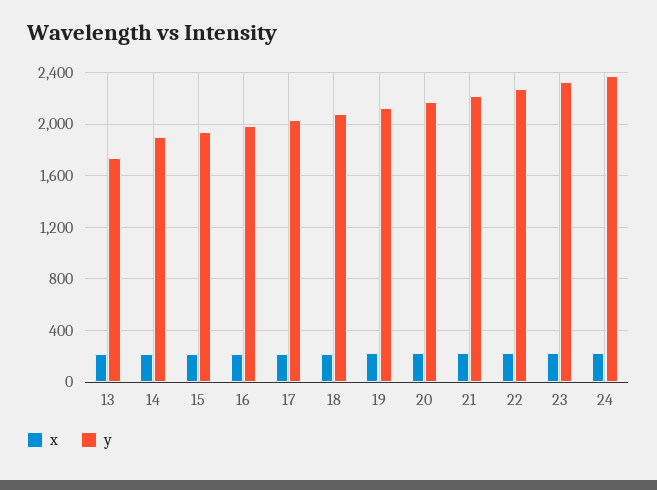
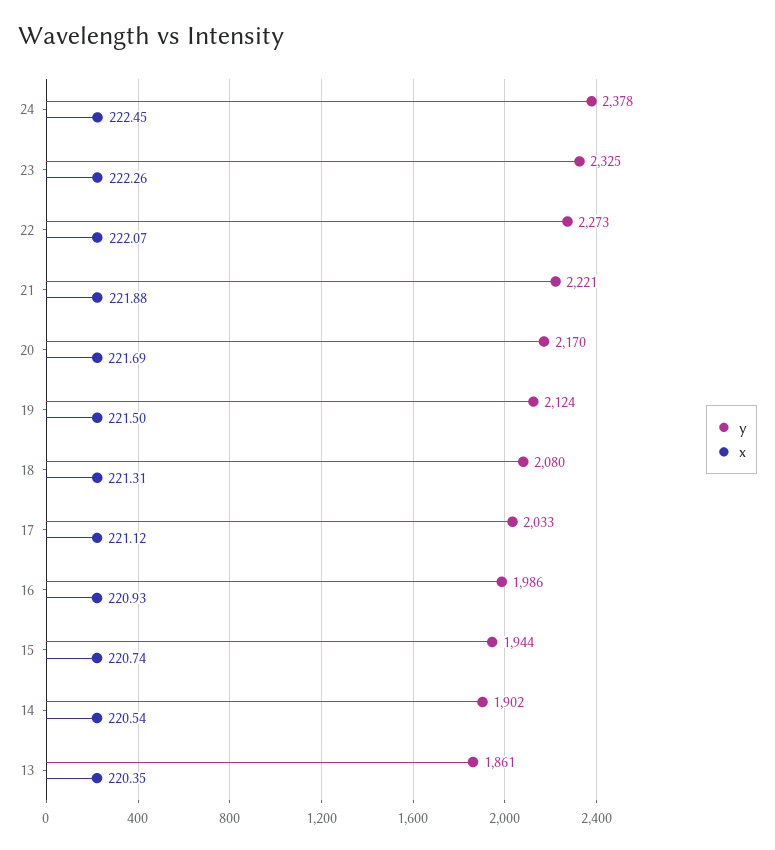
y, 13: 1750 -> 1861

